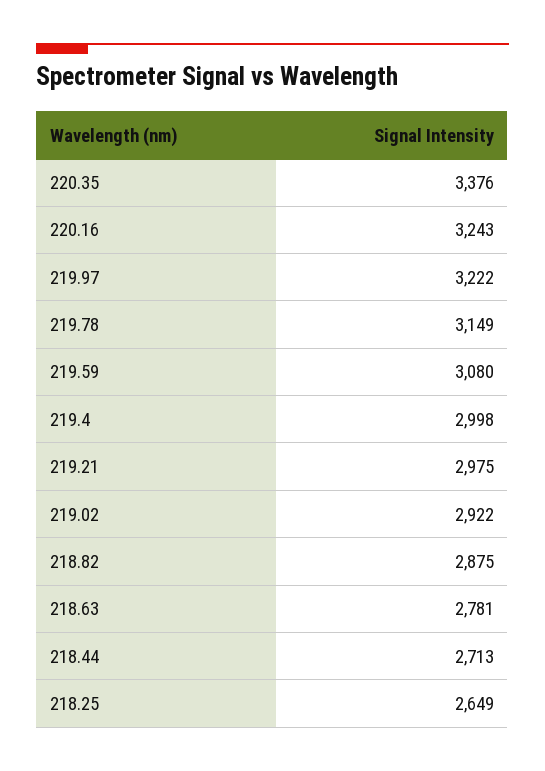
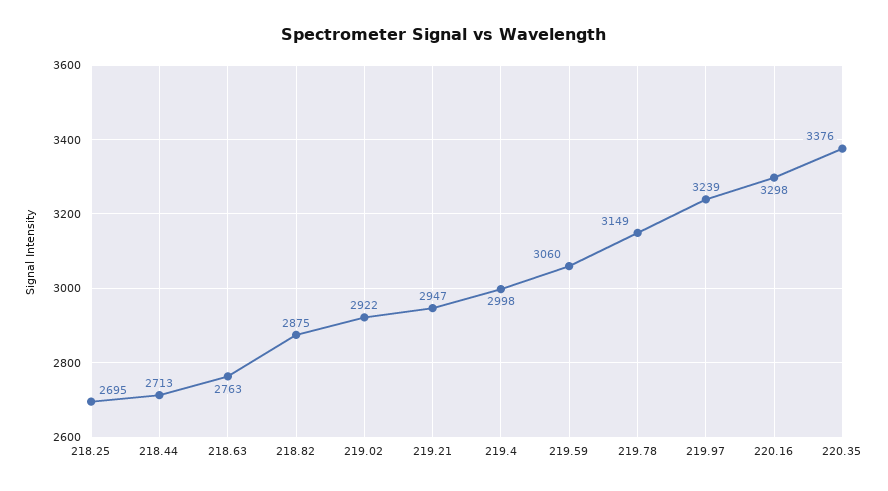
220.16: 3243 -> 3298
219.97: 3222 -> 3239
219.59: 3080 -> 3060
219.21: 2975 -> 2947
218.63: 2781 -> 2763
218.25: 2649 -> 2695

